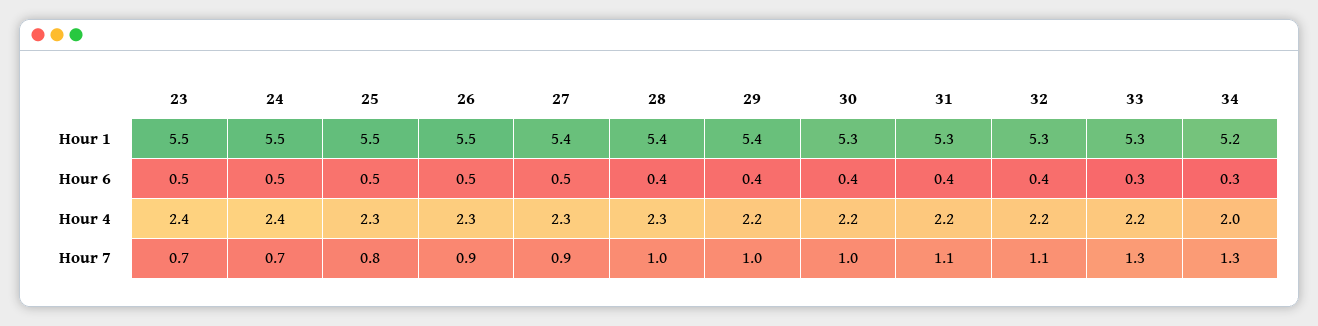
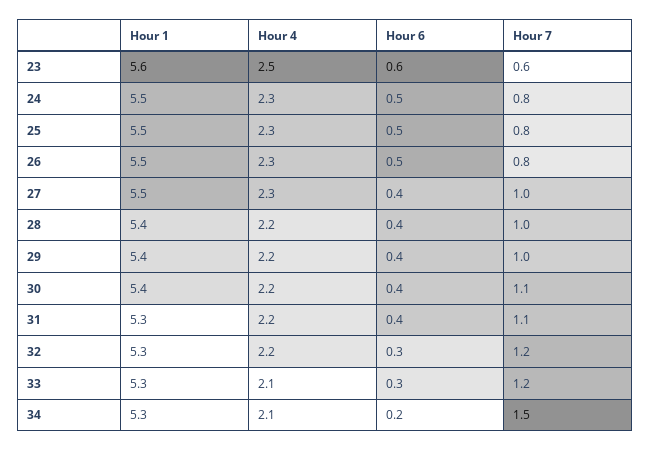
23, Hour 1: 5.5 -> 5.6
27, Hour 1: 5.4 -> 5.5
30, Hour 1: 5.3 -> 5.4
34, Hour 1: 5.2 -> 5.3
23, Hour 6: 0.5 -> 0.6
27, Hour 6: 0.5 -> 0.4
32, Hour 6: 0.4 -> 0.3
34, Hour 6: 0.3 -> 0.2
23, Hour 4: 2.4 -> 2.5
24, Hour 4: 2.4 -> 2.3
28, Hour 4: 2.3 -> 2.2
33, Hour 4: 2.2 -> 2.1
34, Hour 4: 2 -> 2.1
23, Hour 7: 0.7 -> 0.6
24, Hour 7: 0.7 -> 0.8
26, Hour 7: 0.9 -> 0.8
27, Hour 7: 0.9 -> 1
30, Hour 7: 1 -> 1.1
32, Hour 7: 1.1 -> 1.2
33, Hour 7: 1.3 -> 1.2
34, Hour 7: 1.3 -> 1.5

